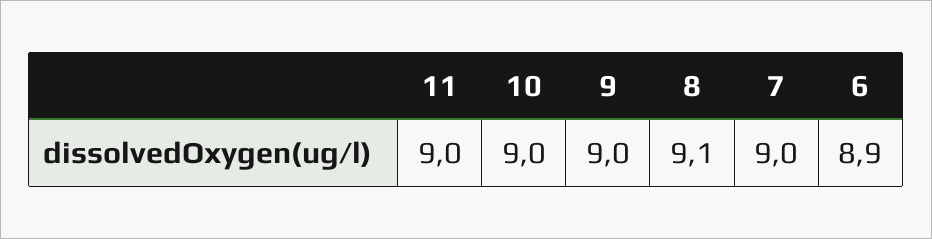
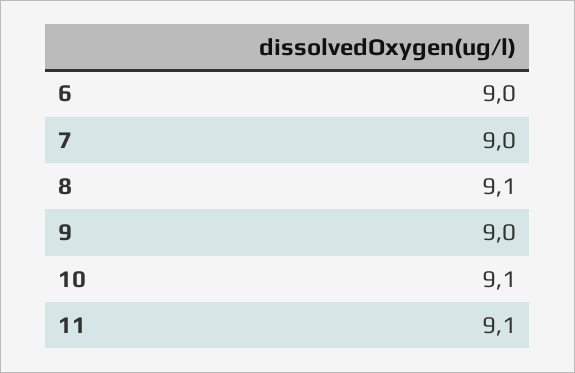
11: 9 -> 9.1
10: 9 -> 9.1
6: 8.9 -> 9

